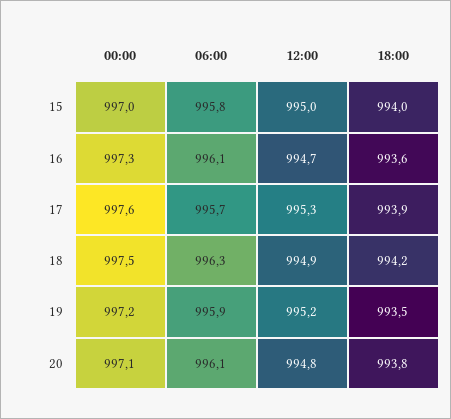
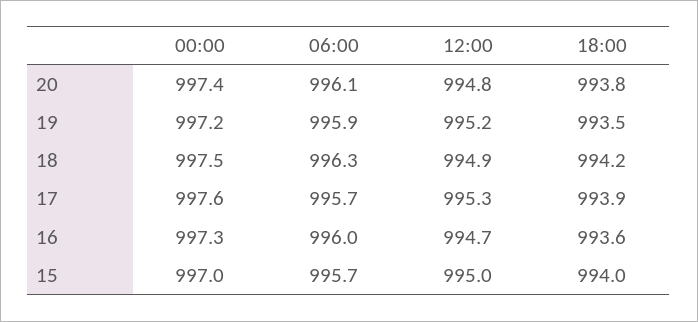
06:00, 15: 995.8 -> 995.7
06:00, 16: 996.1 -> 996
00:00, 20: 997.1 -> 997.4

